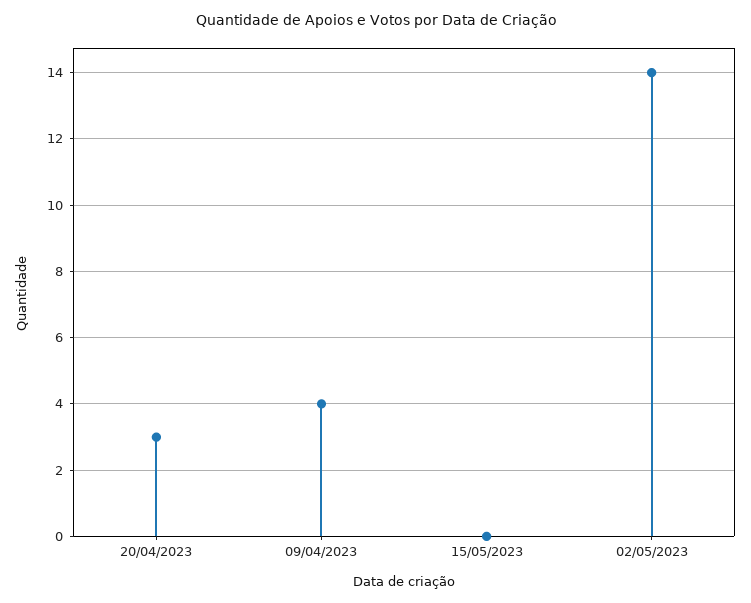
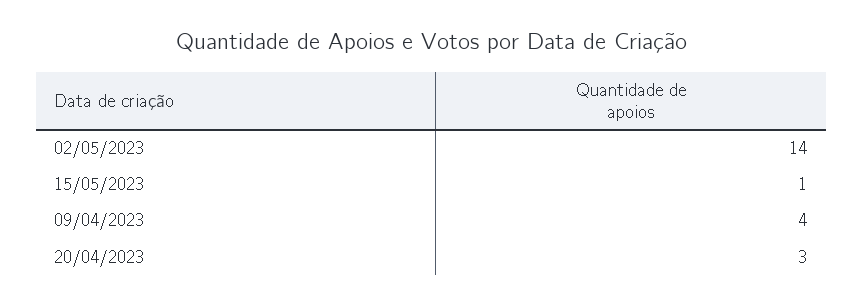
15/05/2023: 0 -> 1

